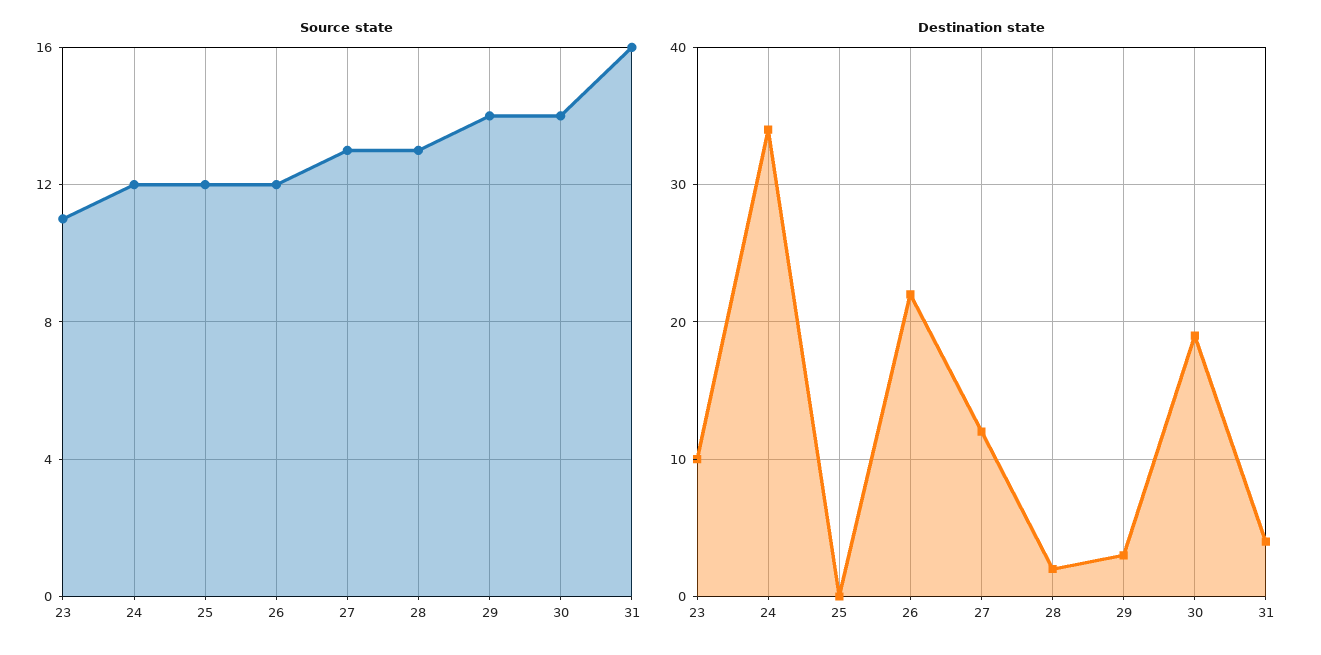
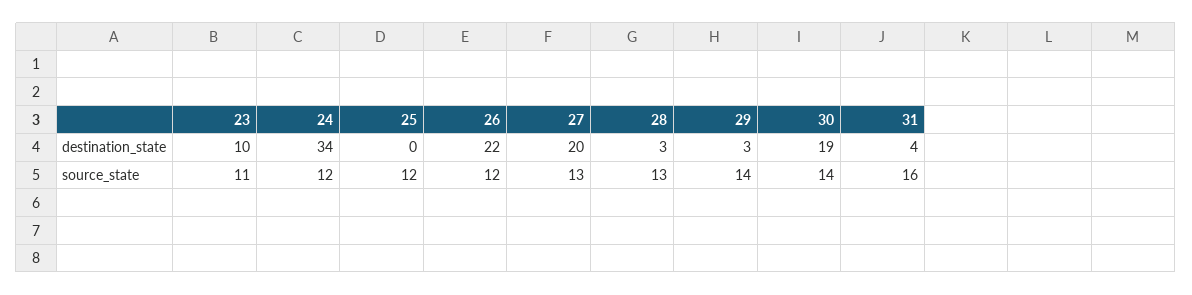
Destination state, 27: 12 -> 20
Destination state, 28: 2 -> 3

